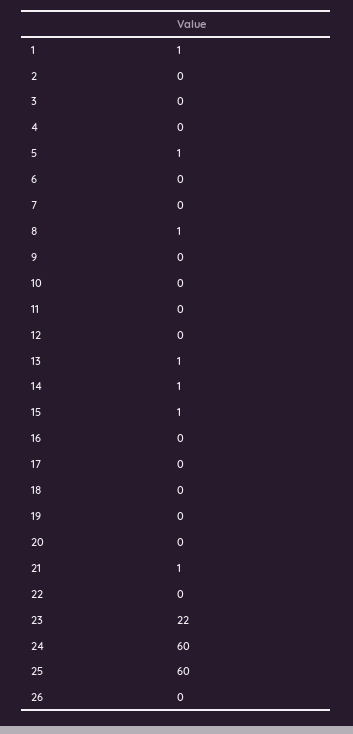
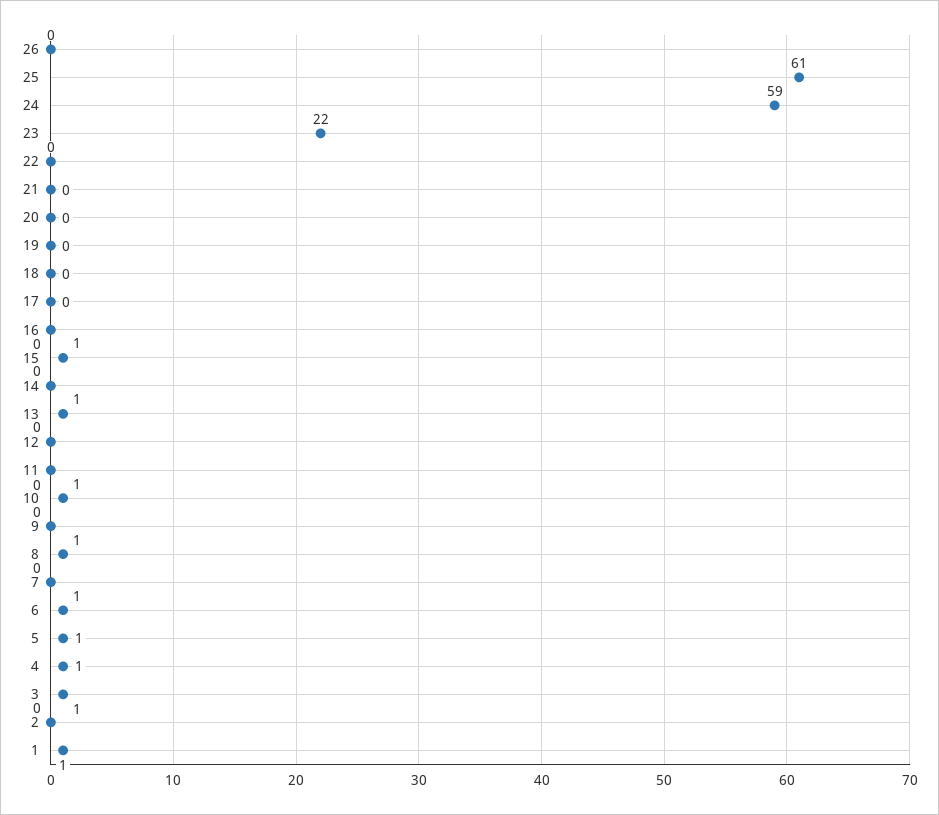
3: 0 -> 1
4: 0 -> 1
6: 0 -> 1
10: 0 -> 1
14: 1 -> 0
21: 1 -> 0
24: 60 -> 59
25: 60 -> 61

